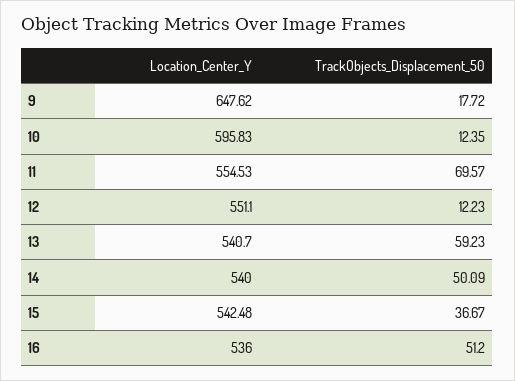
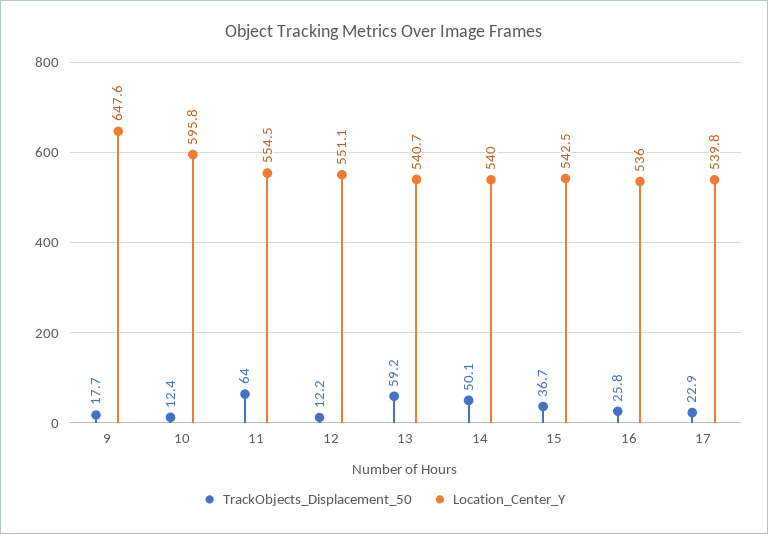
TrackObjects_Displacement_50, 11: 69.57 -> 64
TrackObjects_Displacement_50, 16: 51.2 -> 25.8
TrackObjects_Displacement_50, 17: none -> 22.9
Location_Center_Y, 17: none -> 539.8

